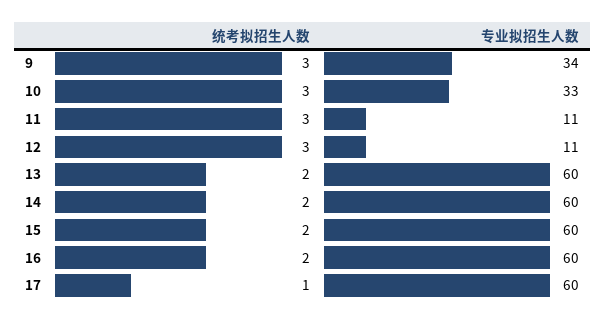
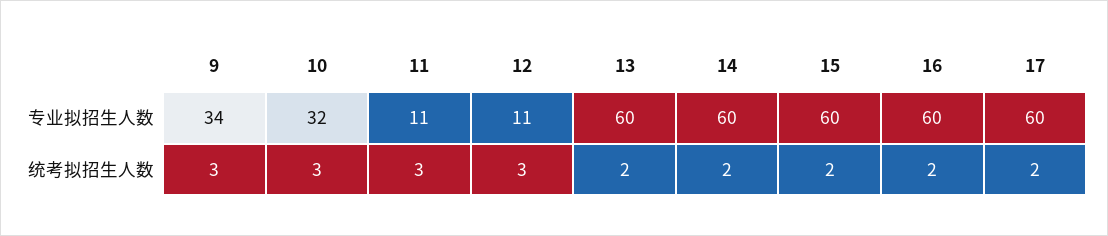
专业拟招生人数, 10: 33 -> 32
统考拟招生人数, 17: 1 -> 2

